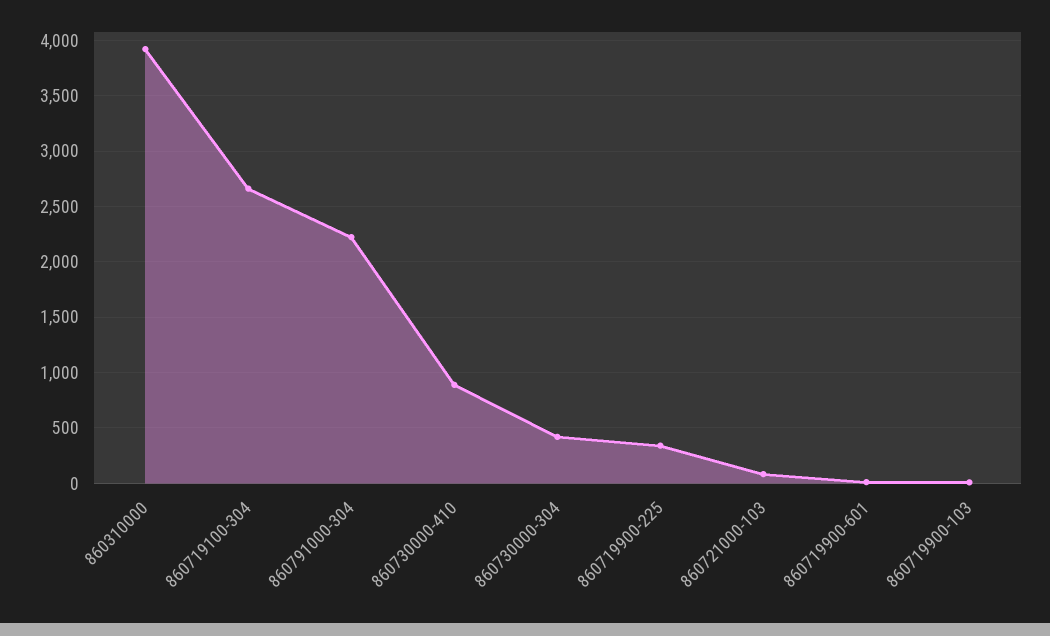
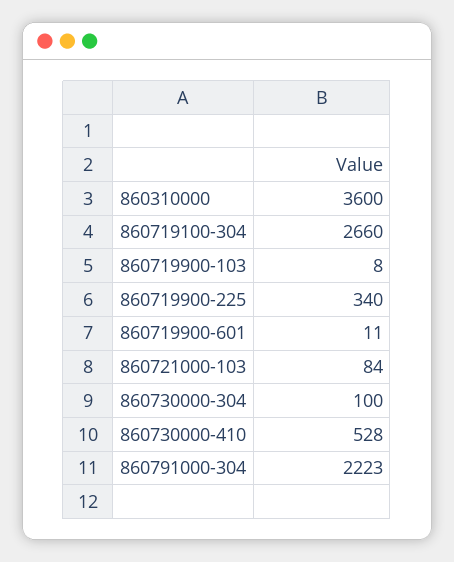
860310000: 3900 -> 3600
860730000-410: 900 -> 528
860730000-304: 400 -> 100

